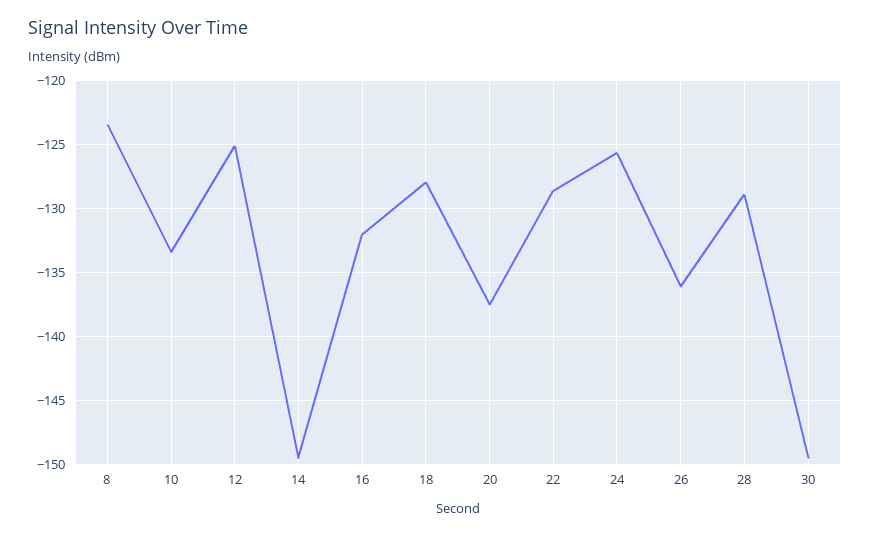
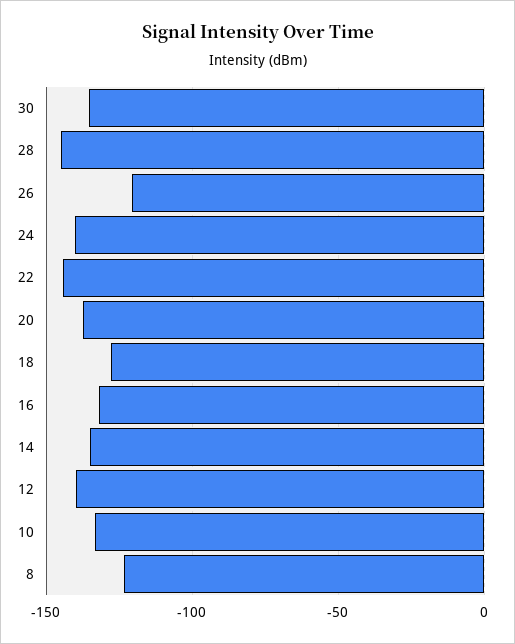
12: -125 -> -140
14: -149.5 -> -135
22: -128.5 -> -145
24: -125.5 -> -140
26: -136 -> -120
28: -129 -> -145
30: -149.5 -> -135

